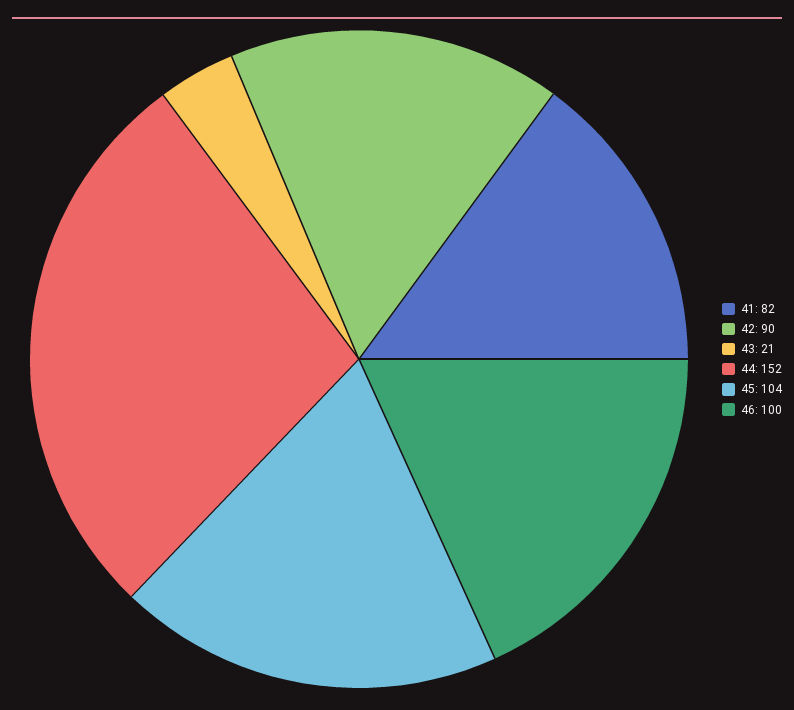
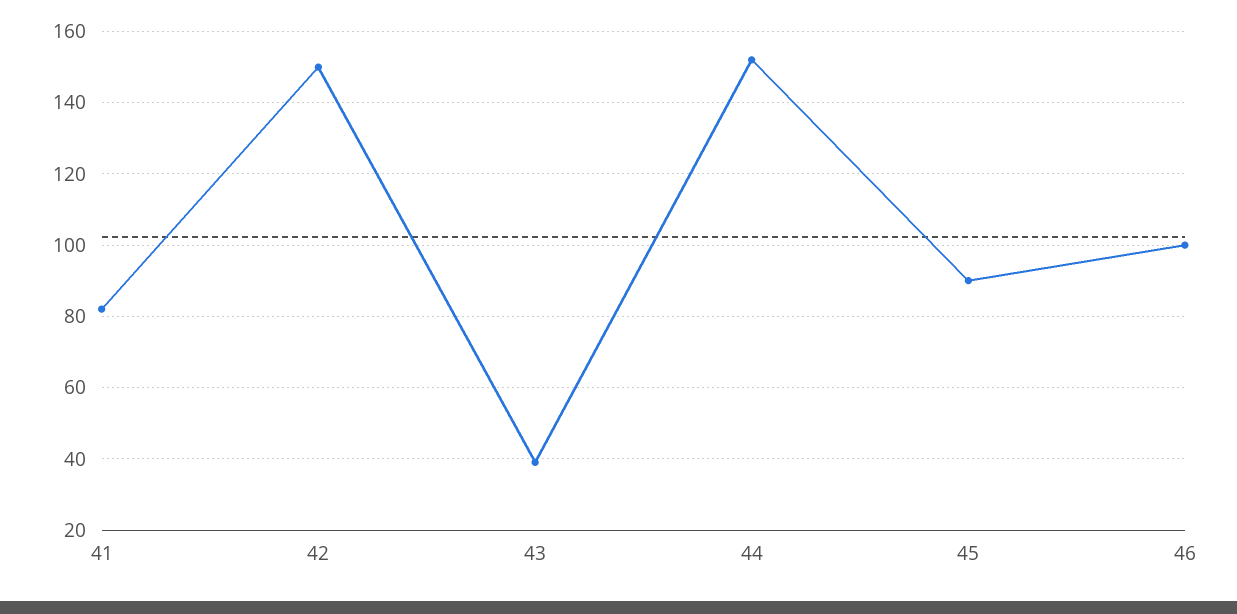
42: 90 -> 150
43: 21 -> 40
45: 104 -> 90

